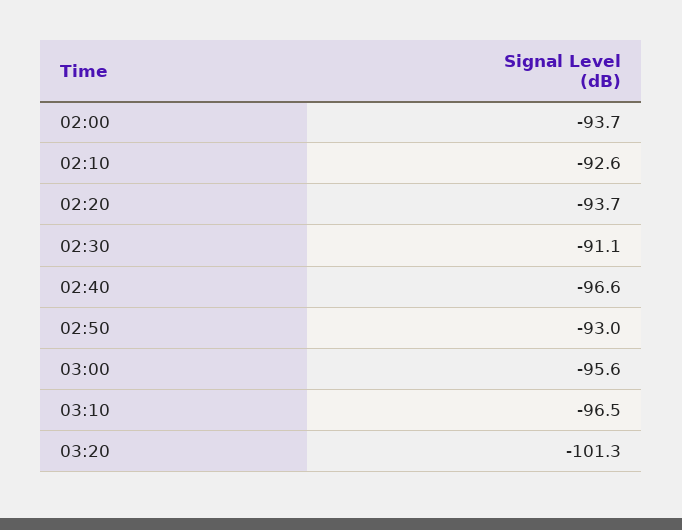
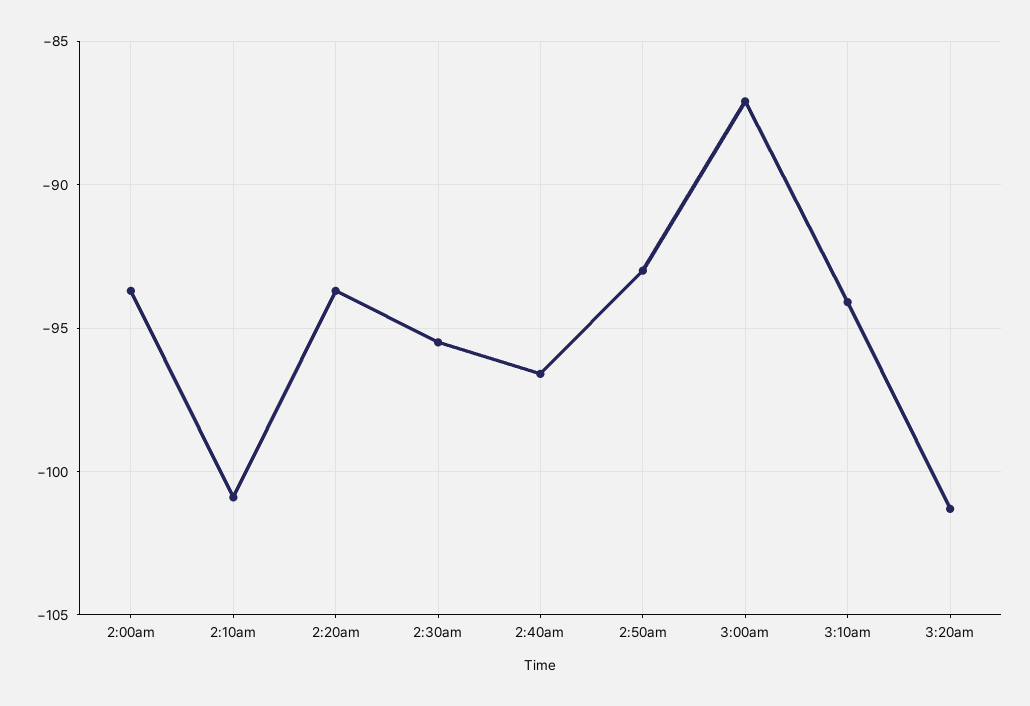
02:10: -92.6 -> -101
02:30: -91.1 -> -95.5
03:00: -95.6 -> -87
03:10: -96.5 -> -94

